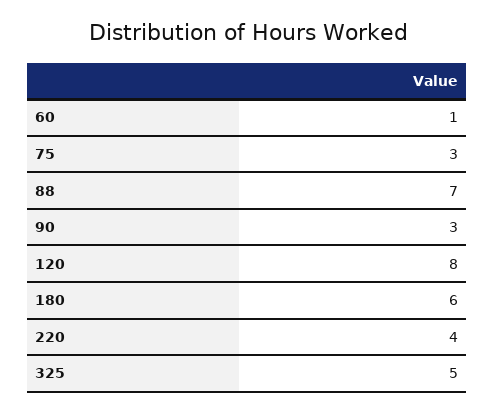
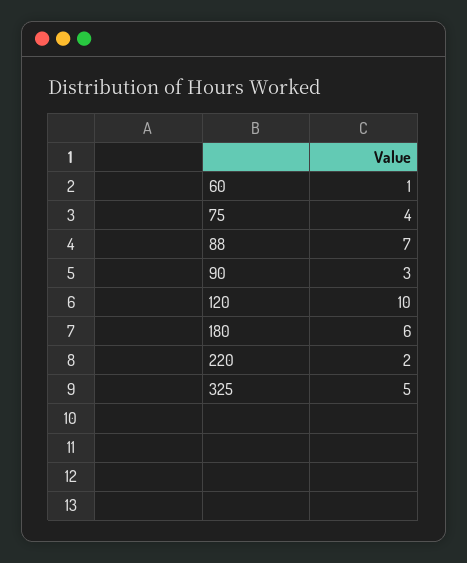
75: 3 -> 4
120: 8 -> 10
220: 4 -> 2

